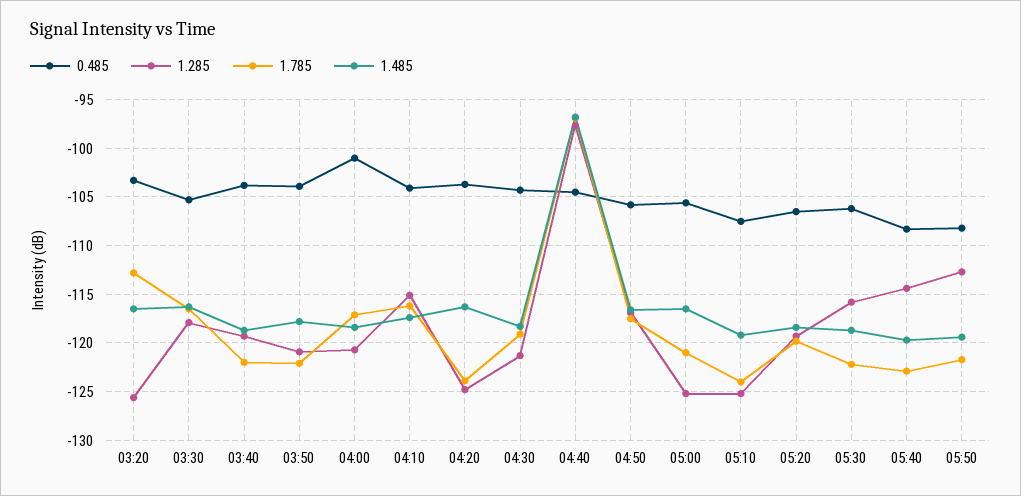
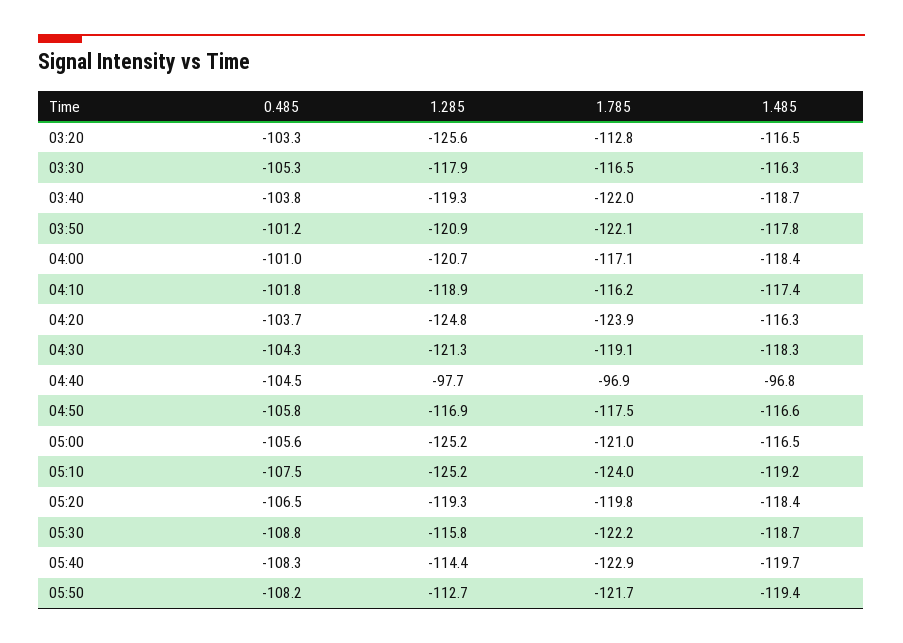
0.485, 03:50: -104 -> -101.2
0.485, 04:10: -104 -> -101.8
1.285, 04:10: -115 -> -118.9
0.485, 05:30: -106 -> -108.8

